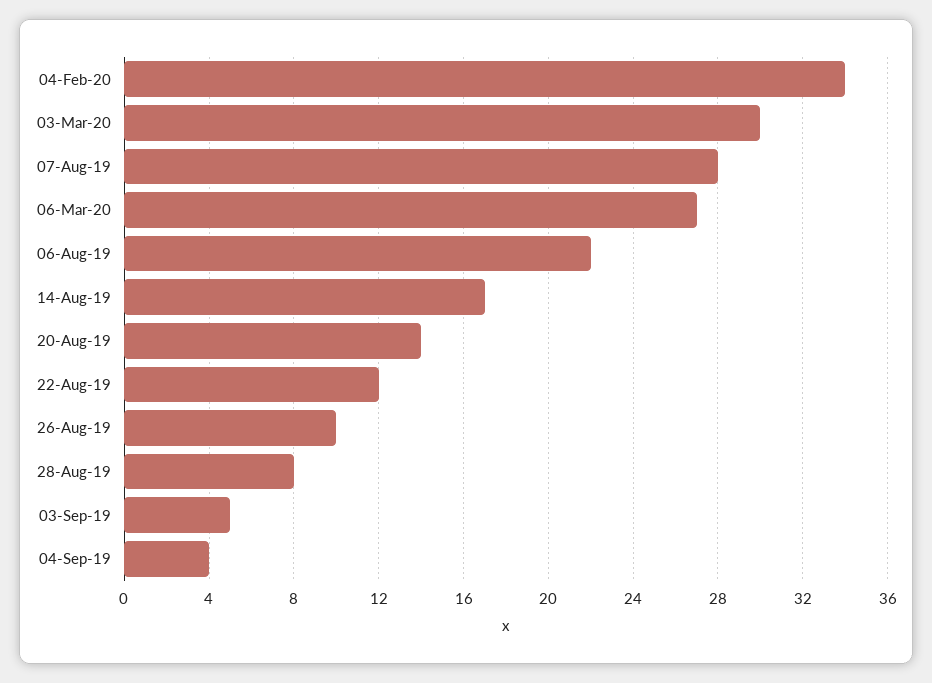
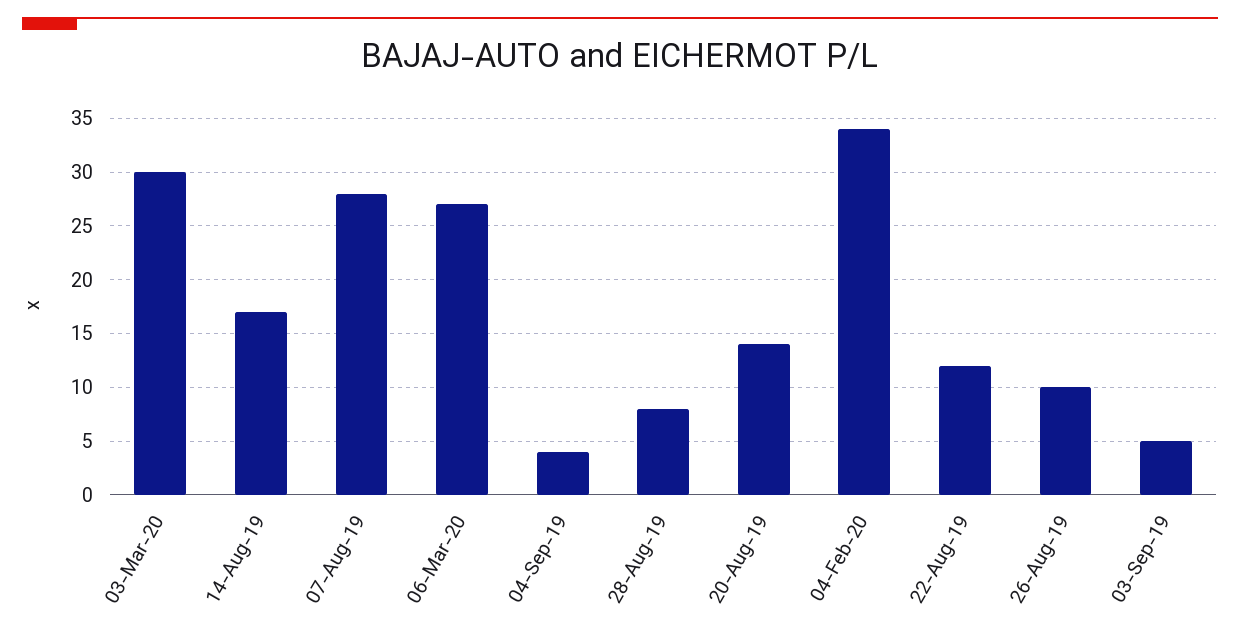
06-Aug-19: 22 -> none

